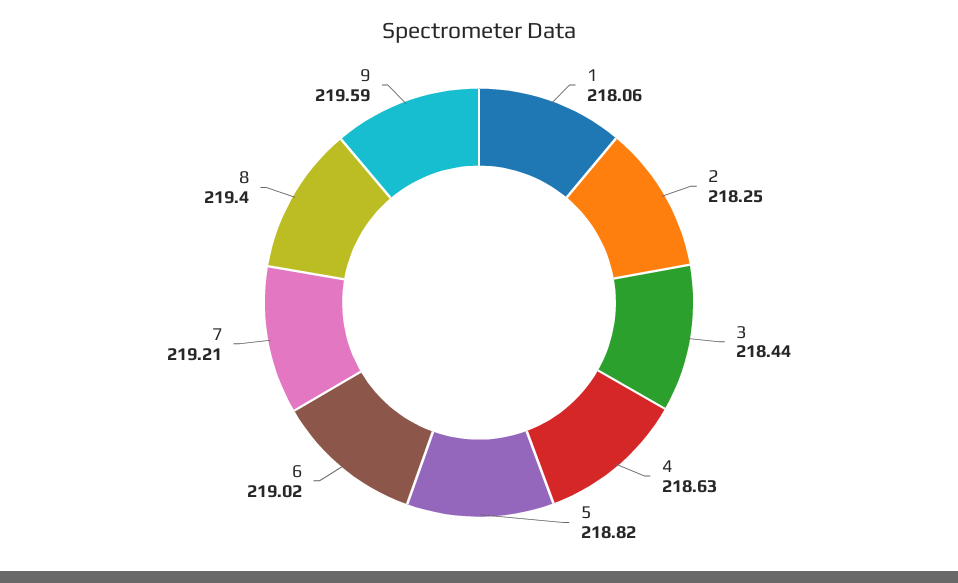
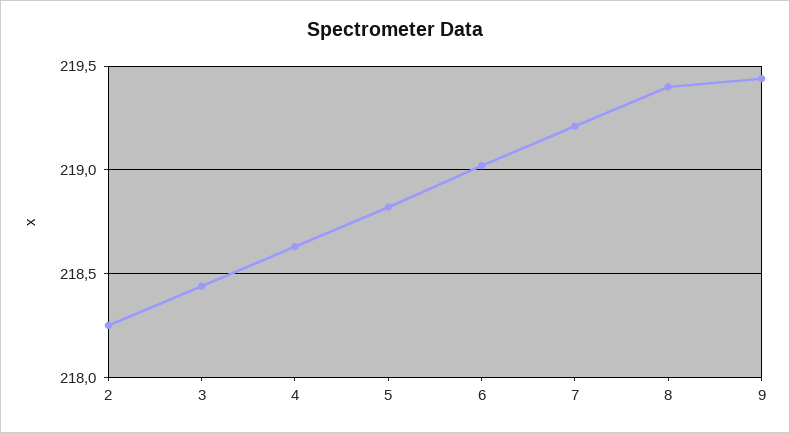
1: 218.06 -> none
9: 219.59 -> 219.45

